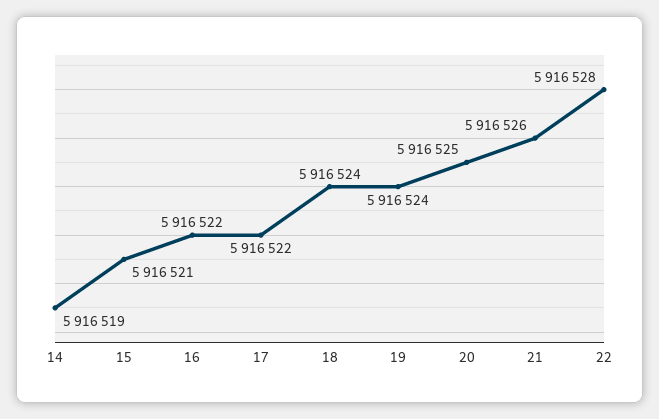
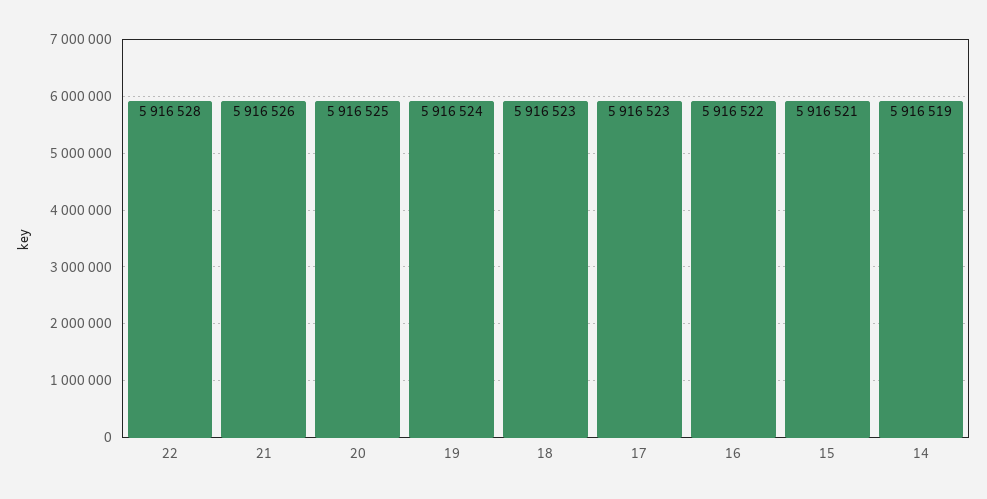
17: 5916522 -> 5916523
18: 5916524 -> 5916523

